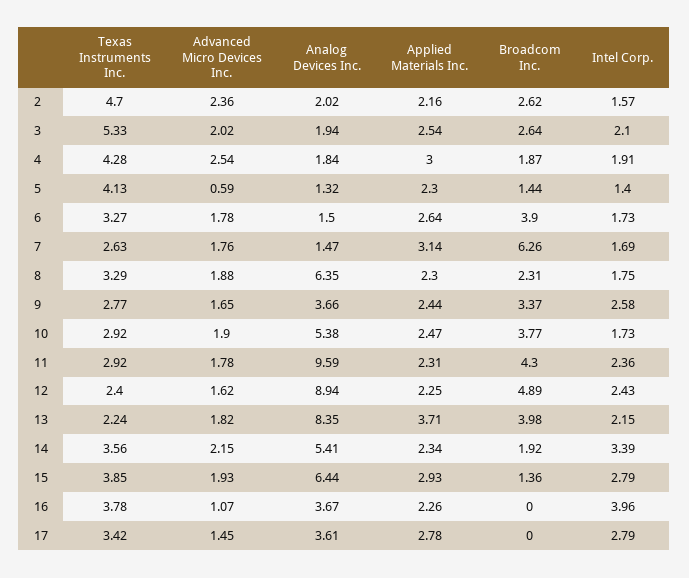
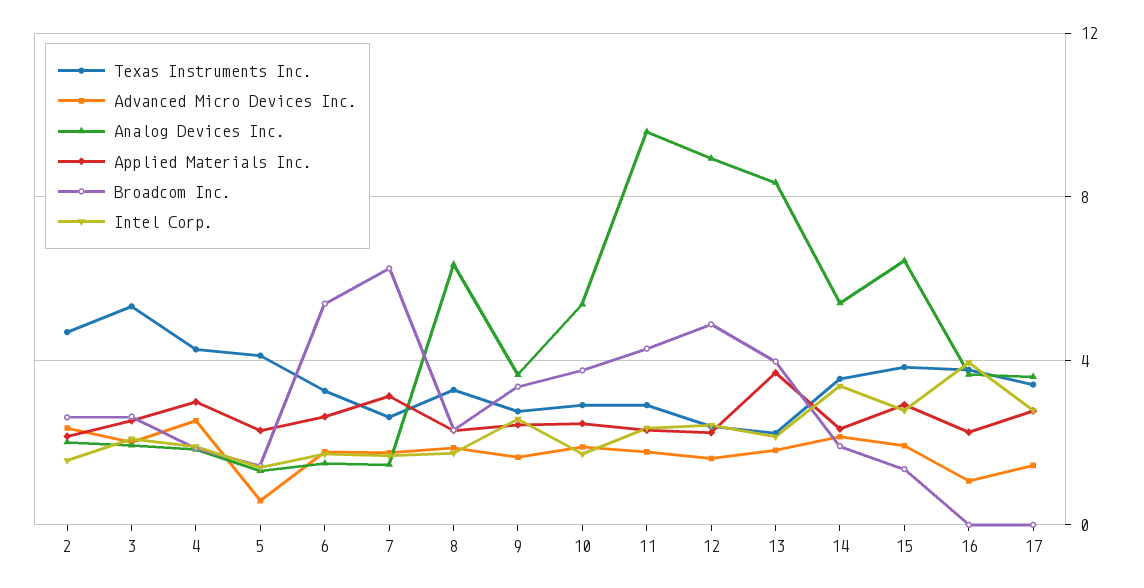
Broadcom Inc., 6: 3.9 -> 5.5

